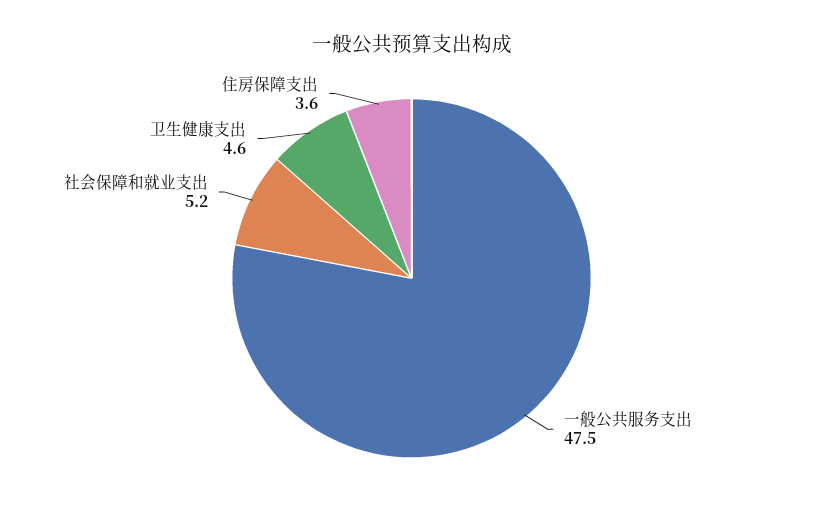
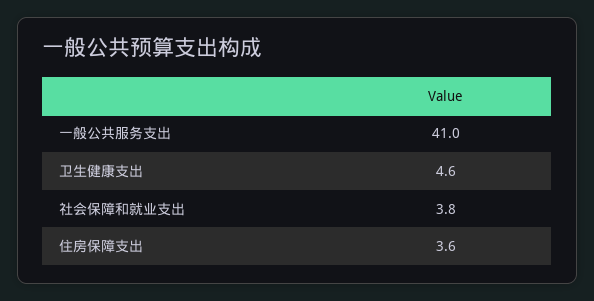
一般公共服务支出: 47.5 -> 41
社会保障和就业支出: 5.2 -> 3.8

